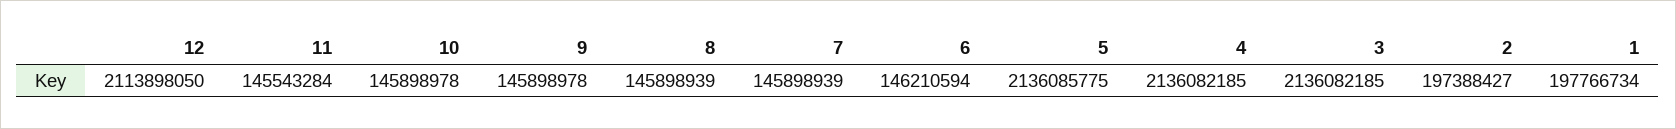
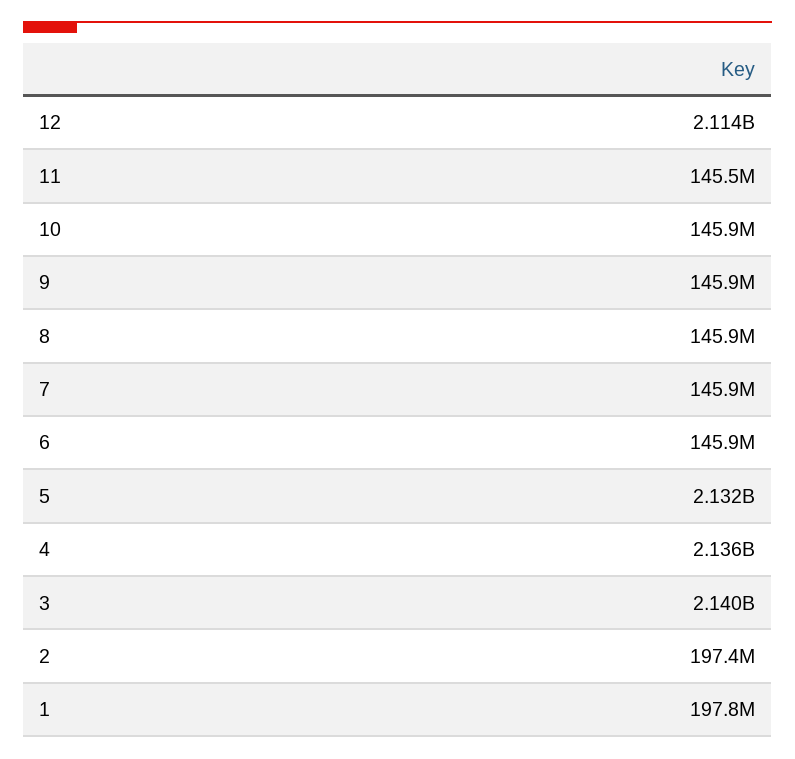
6: 146210594 -> 145900000
5: 2136085775 -> 2132000000
3: 2136082185 -> 2140000000

